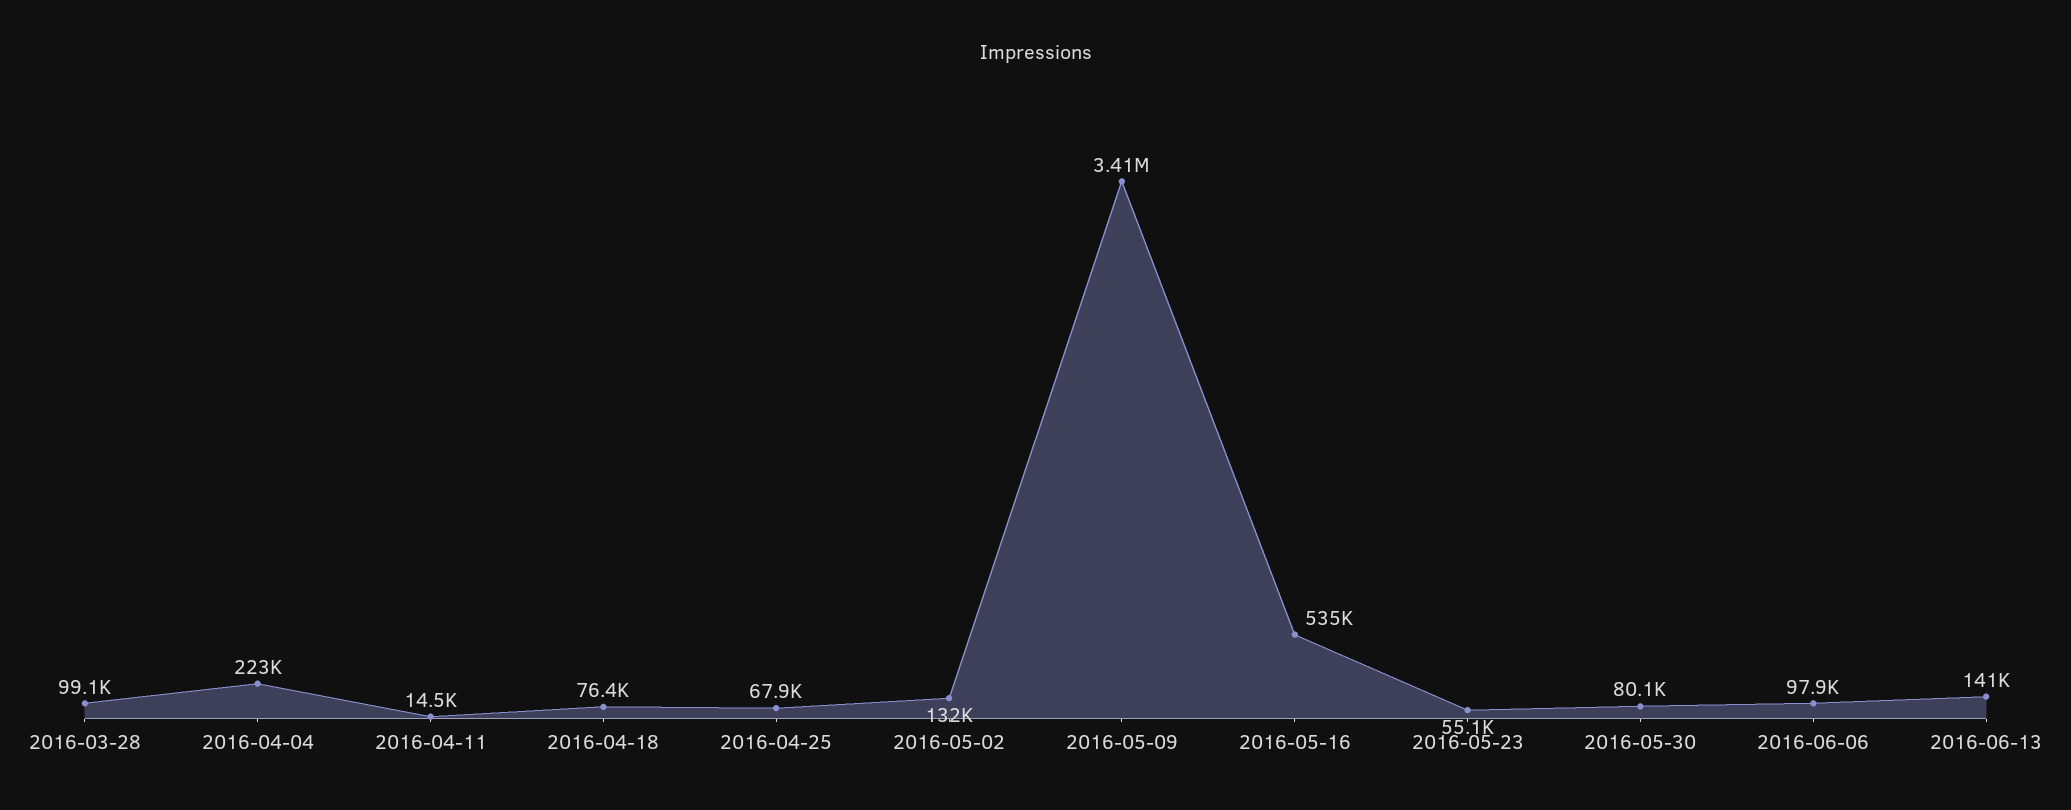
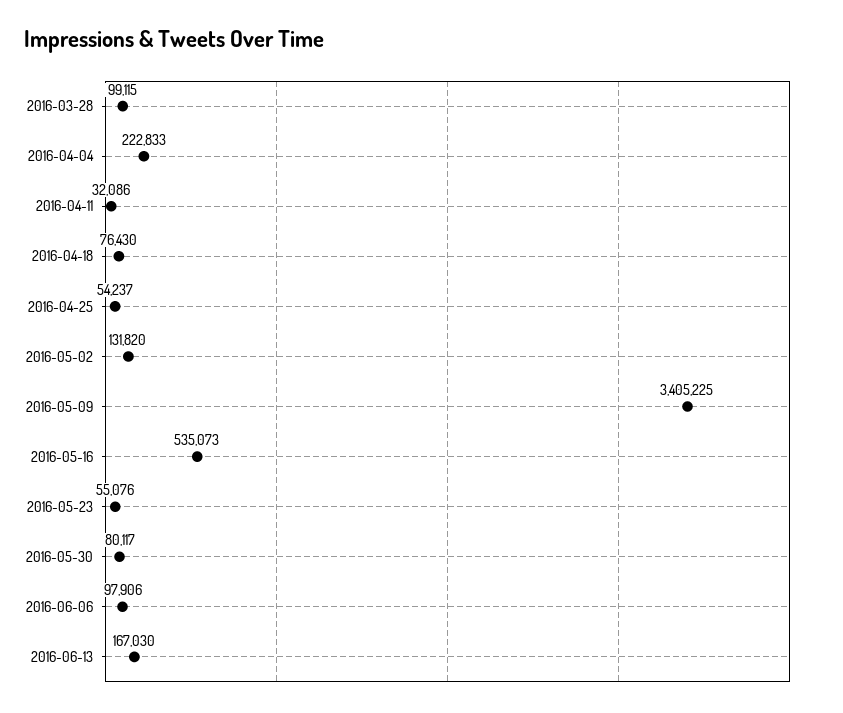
2016-04-11: 14500 -> 32086
2016-04-25: 67900 -> 54237
2016-06-13: 141000 -> 167030

